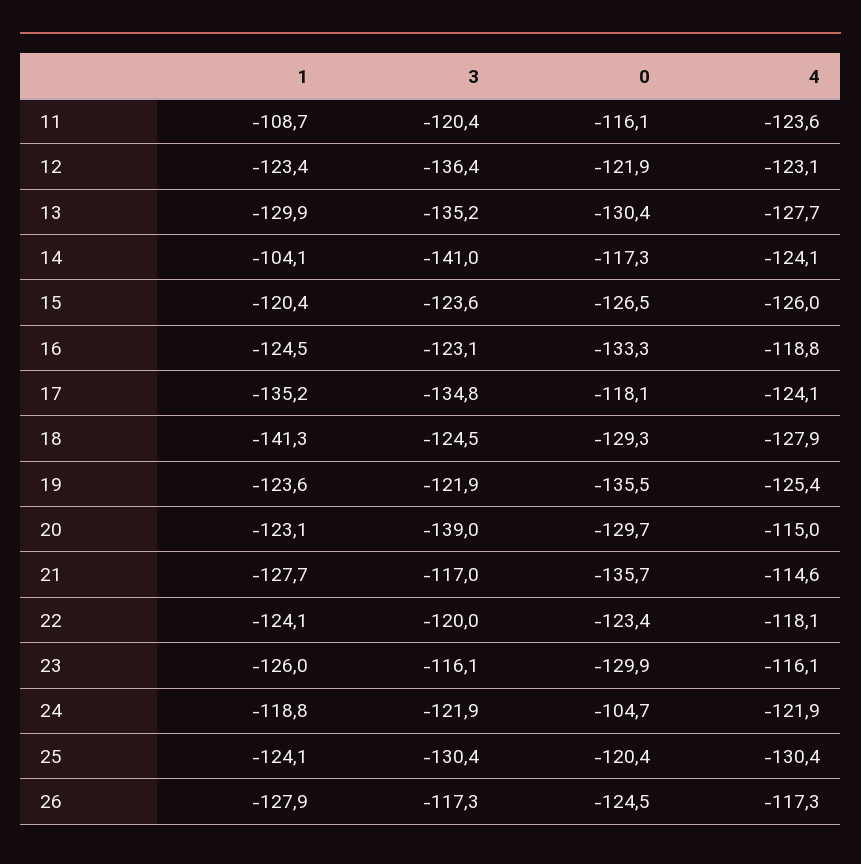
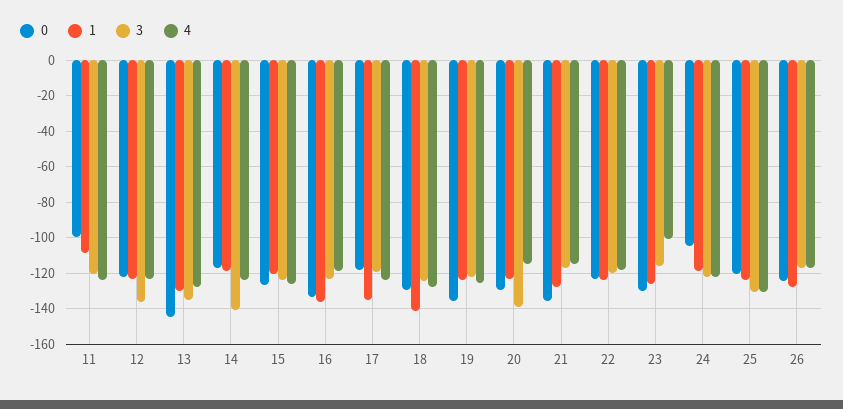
0, 11: -116.1 -> -100
0, 13: -130.4 -> -145
1, 14: -104.1 -> -120
1, 16: -124.5 -> -135
3, 17: -134.8 -> -120
4, 23: -116.1 -> -100

